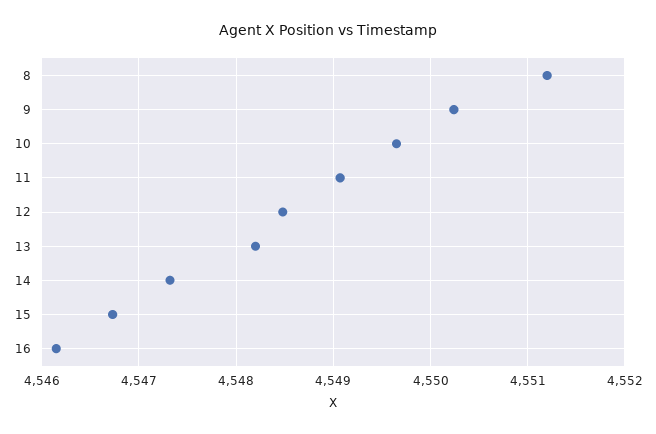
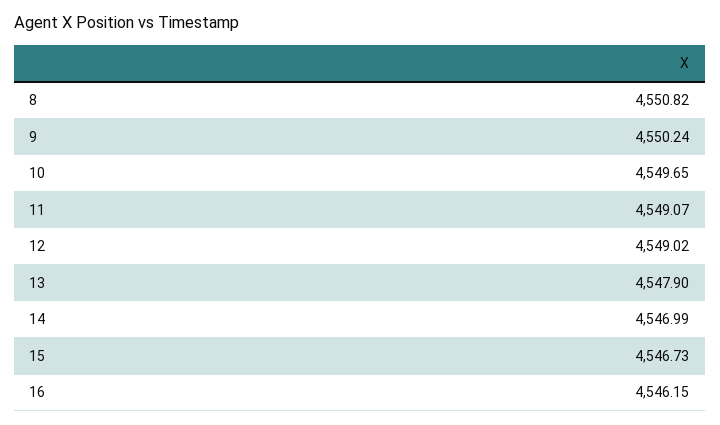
8: 4551.2 -> 4550.82
12: 4548.5 -> 4549.02
13: 4548.2 -> 4547.9
14: 4547.3 -> 4546.99

